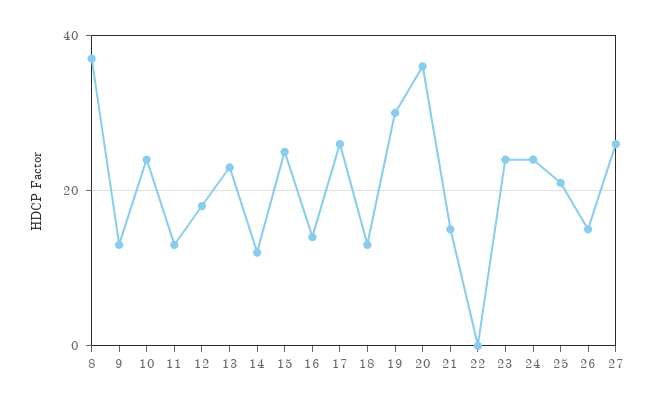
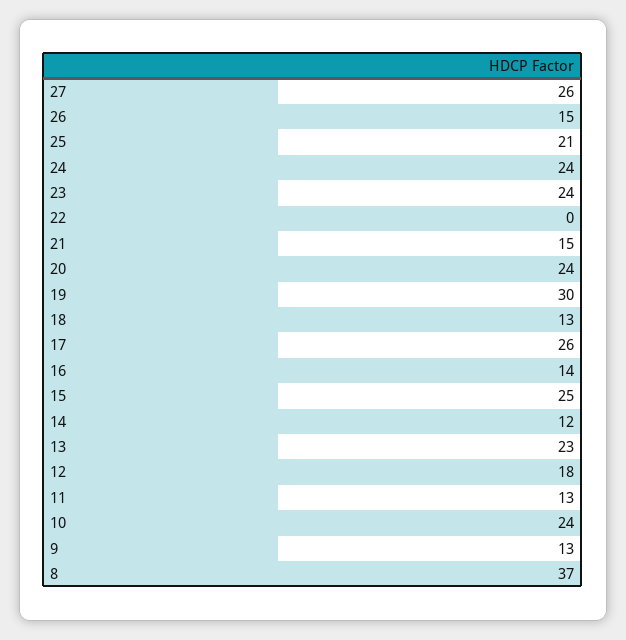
20: 35 -> 24

